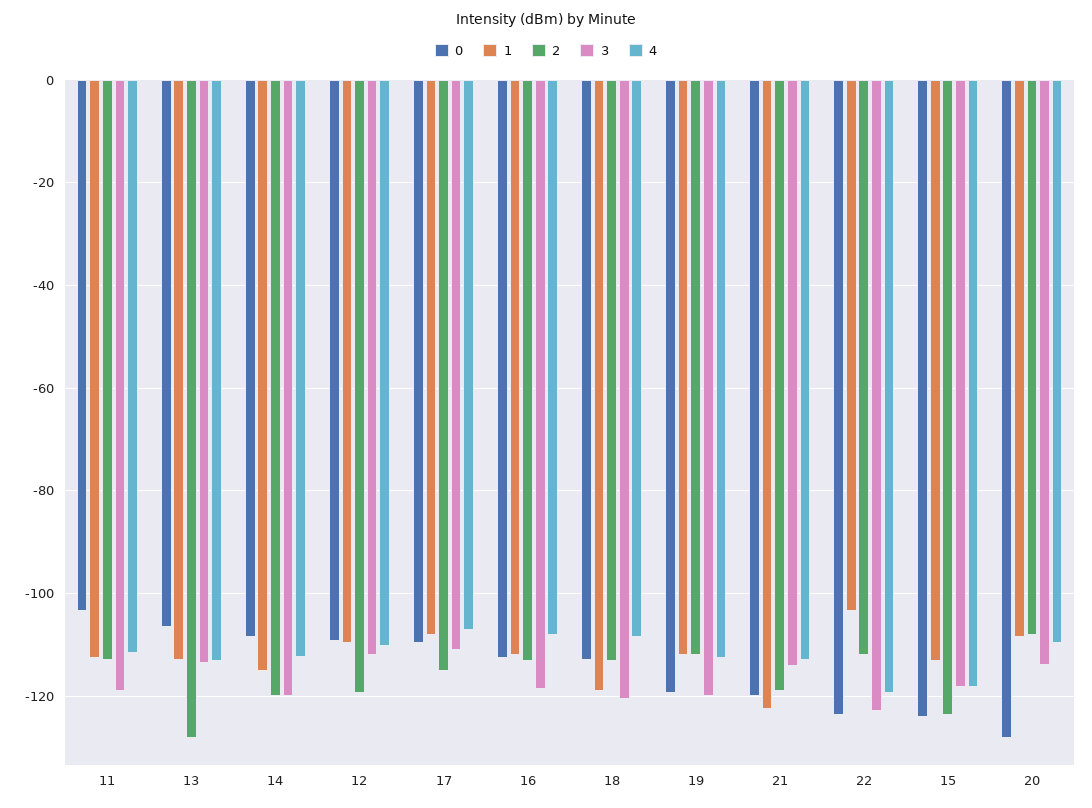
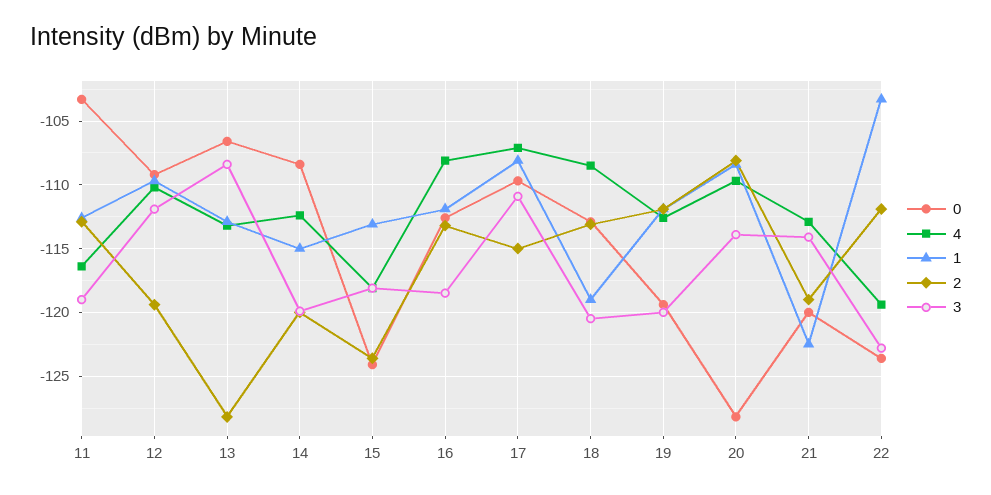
4, 11: -112 -> -116.5
3, 13: -114 -> -108.5

